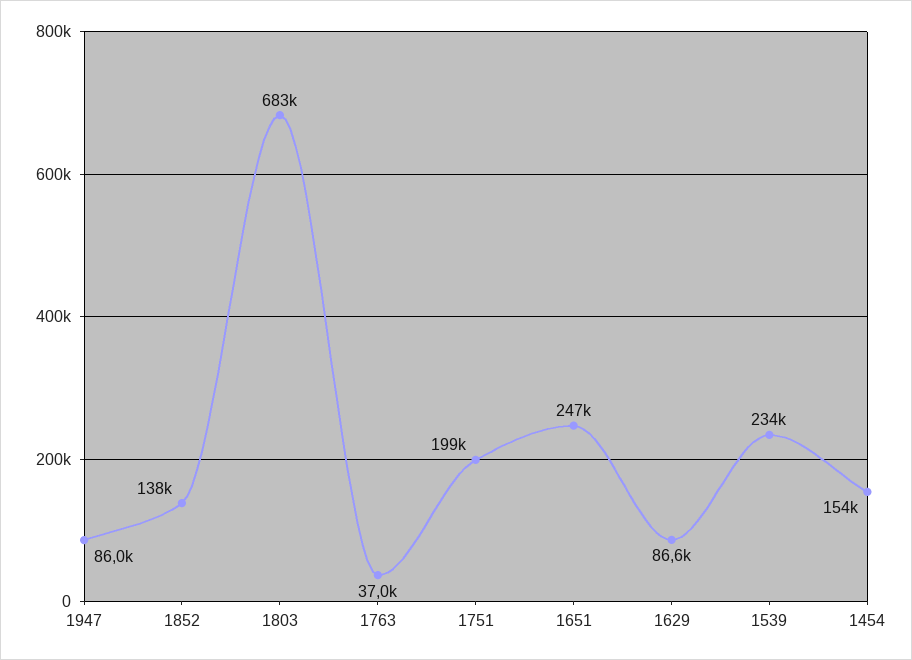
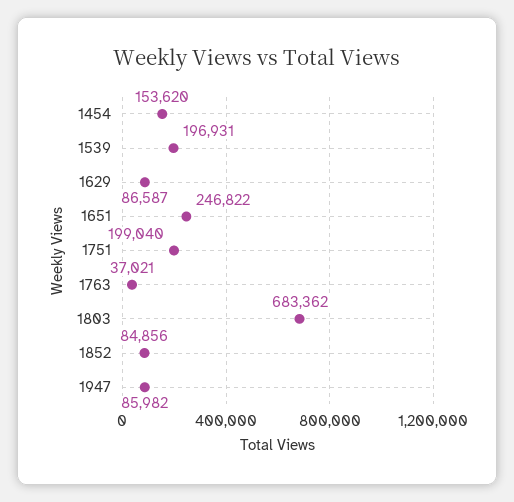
1852: 138000 -> 84856
1539: 234000 -> 196931

